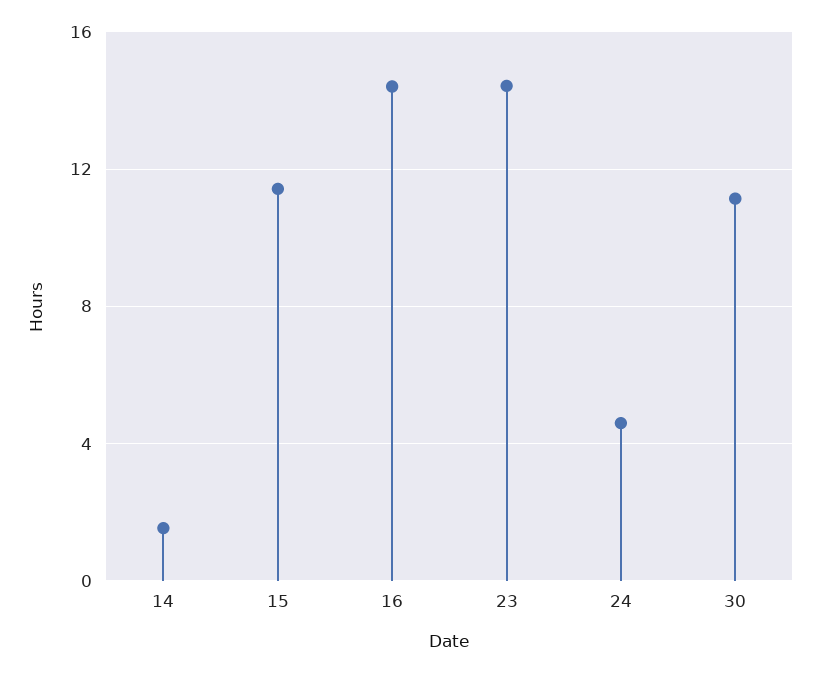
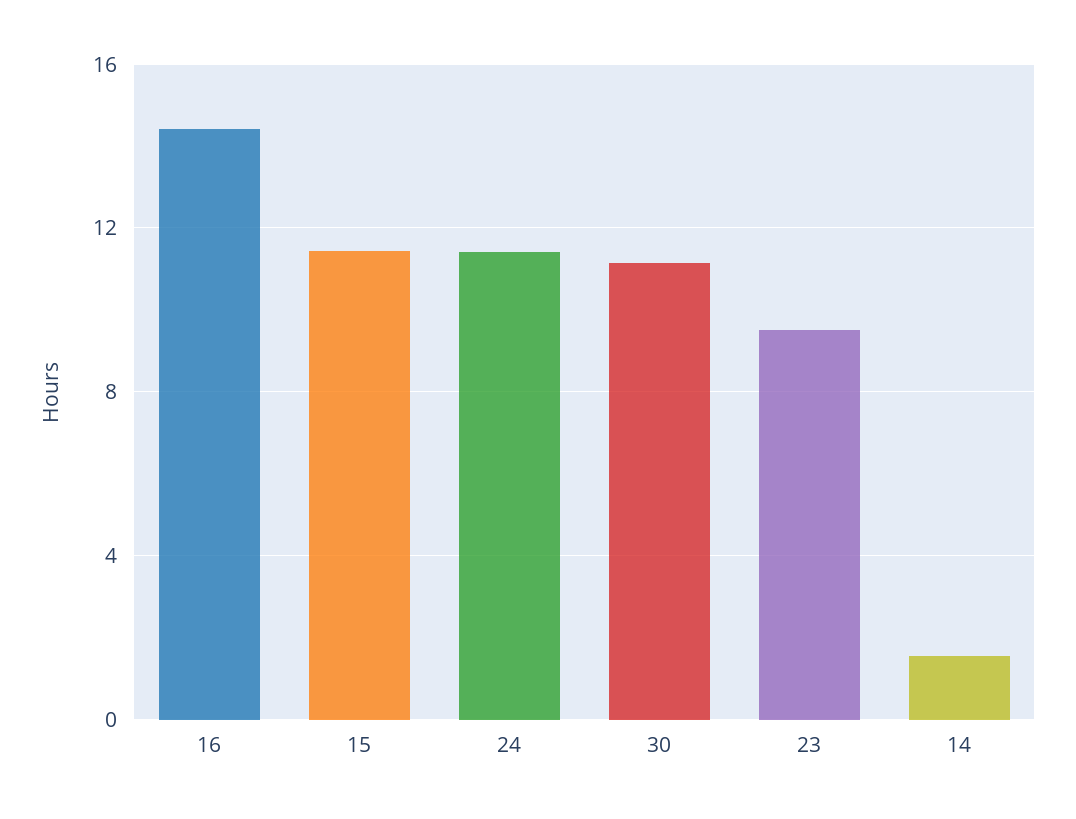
23: 14.5 -> 9.5
24: 4.5 -> 11.5

